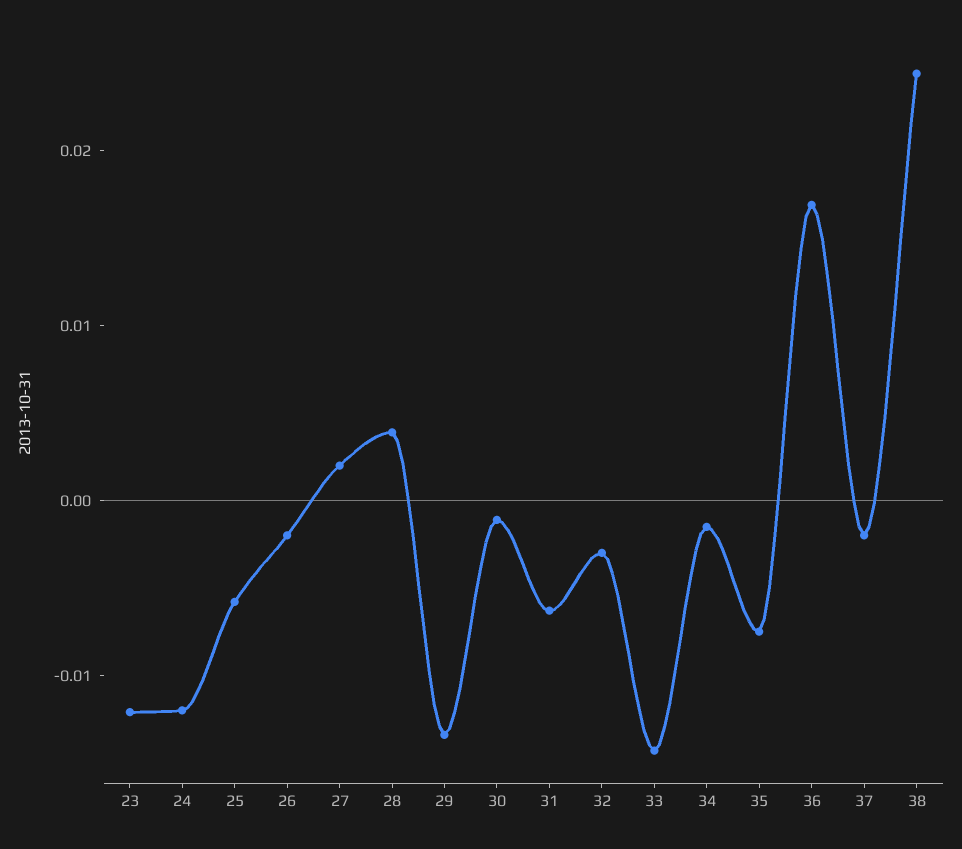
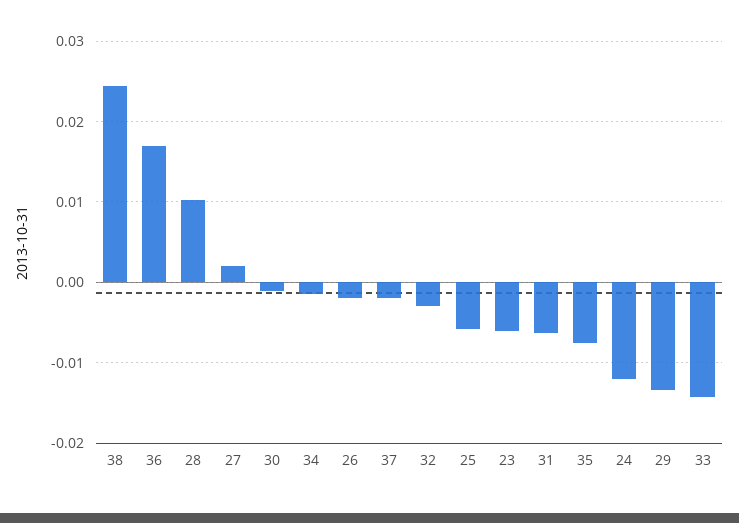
23: -0.012 -> -0.006
28: 0.004 -> 0.01

